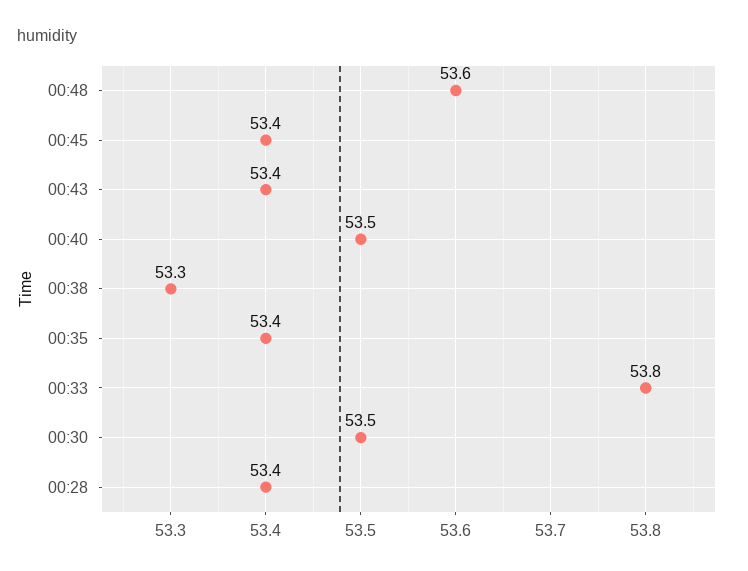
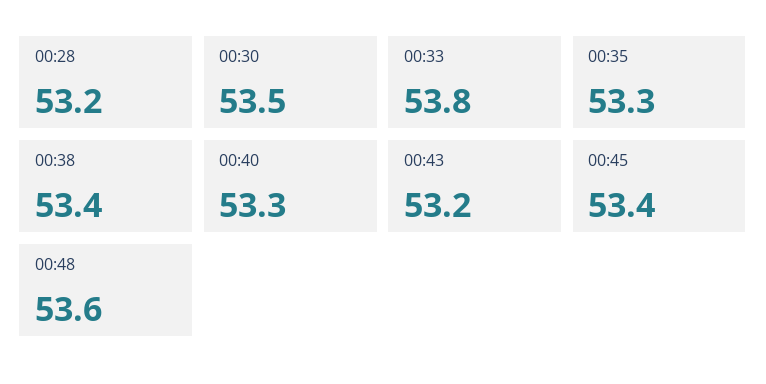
00:43: 53.4 -> 53.2
00:40: 53.5 -> 53.3
00:38: 53.3 -> 53.4
00:35: 53.4 -> 53.3
00:28: 53.4 -> 53.2

